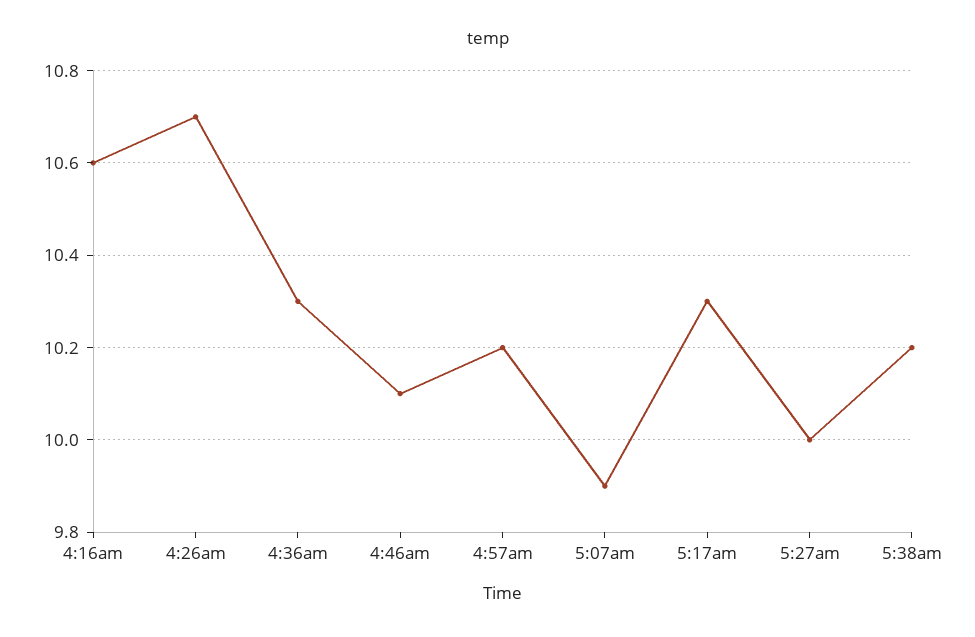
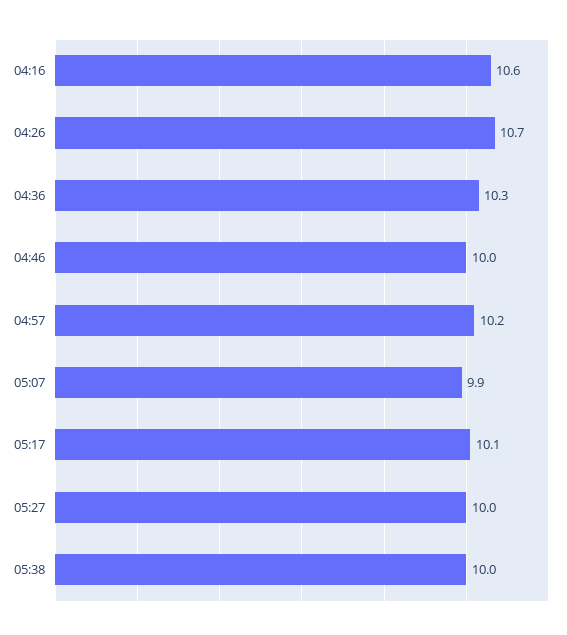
4:46am: 10.1 -> 10
5:17am: 10.3 -> 10.1
5:38am: 10.2 -> 10

